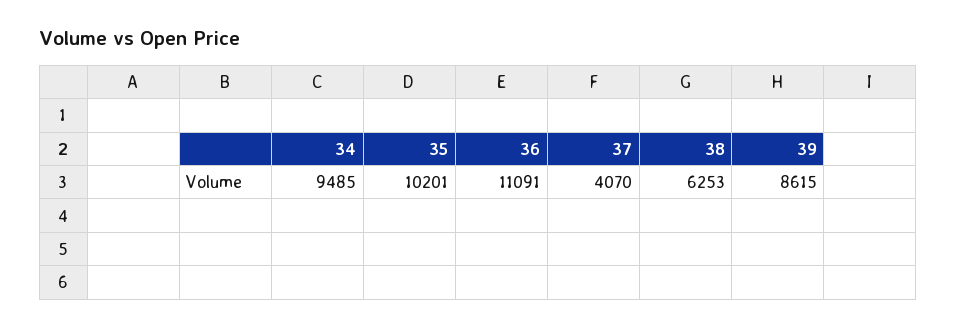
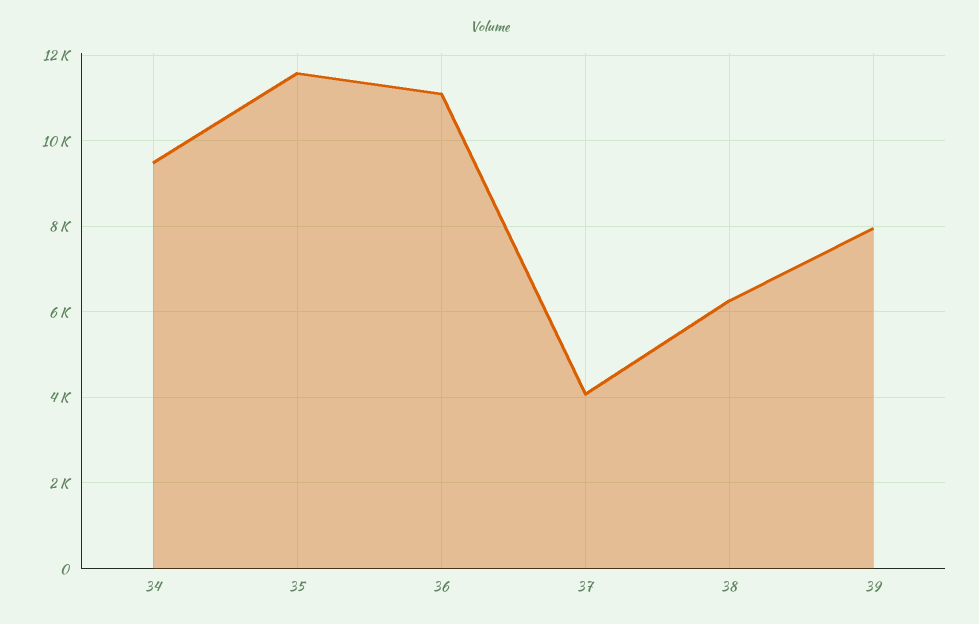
35: 10201 -> 11600
39: 8615 -> 8000

